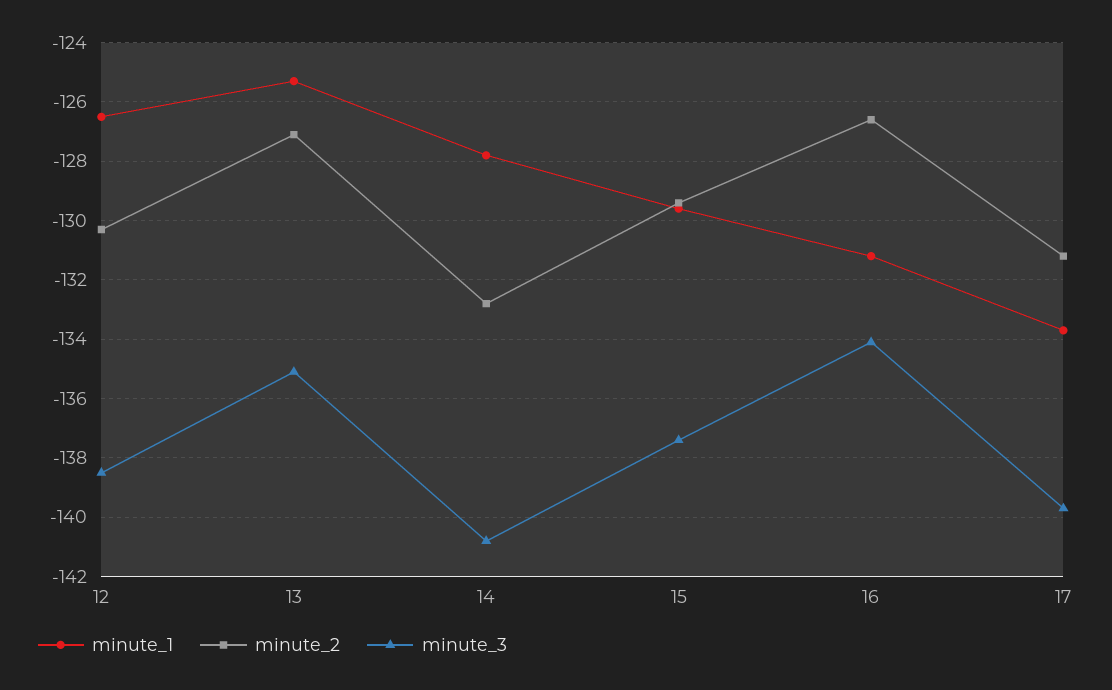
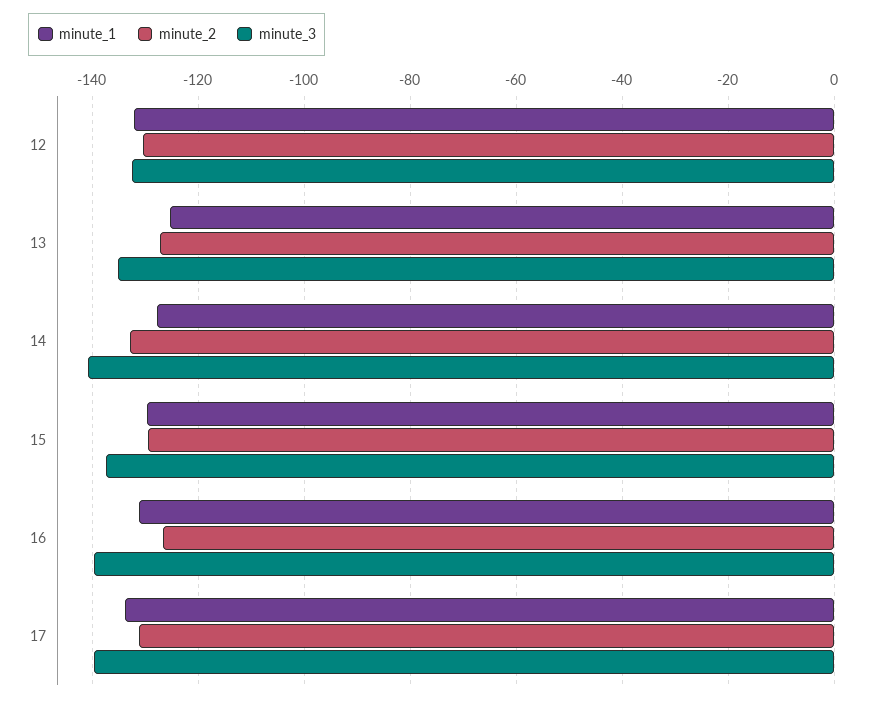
minute_1, 12: -126.5 -> -132
minute_3, 12: -138.5 -> -132
minute_3, 16: -134 -> -140

